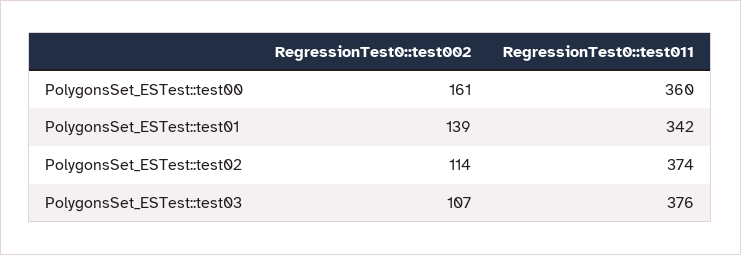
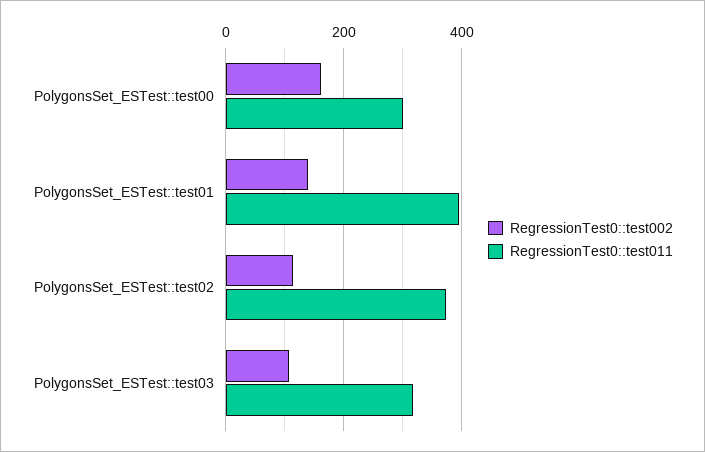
RegressionTest0::test011, PolygonsSet_ESTest::test00: 360 -> 300
RegressionTest0::test011, PolygonsSet_ESTest::test01: 342 -> 400
RegressionTest0::test011, PolygonsSet_ESTest::test03: 376 -> 320

